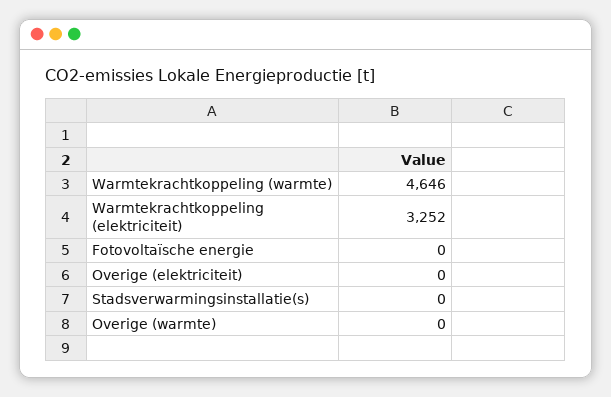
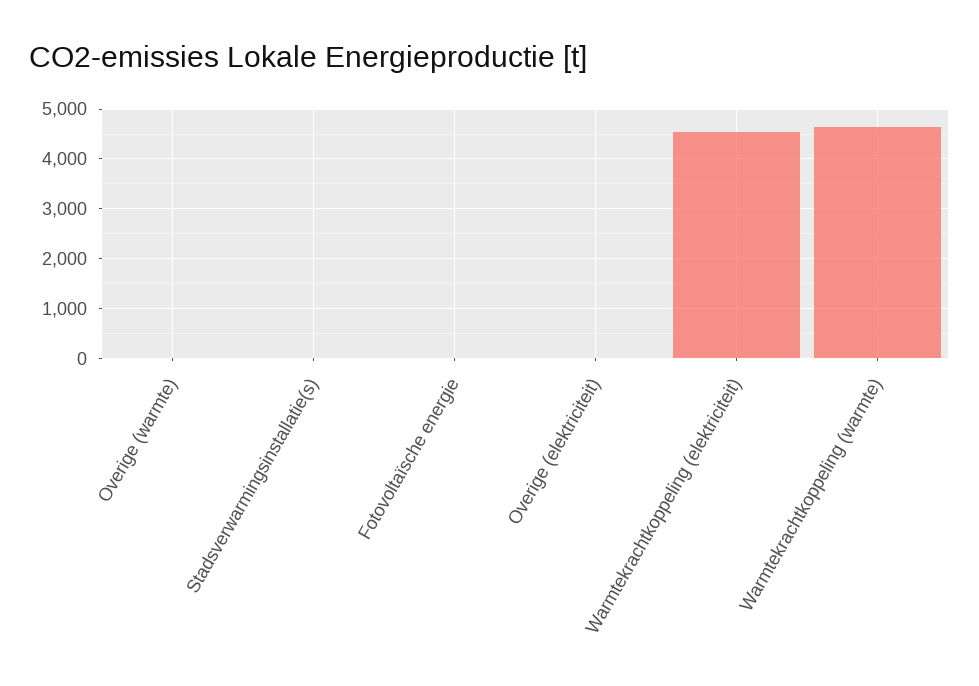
Warmtekrachtkoppeling (elektriciteit): 3252 -> 4600

